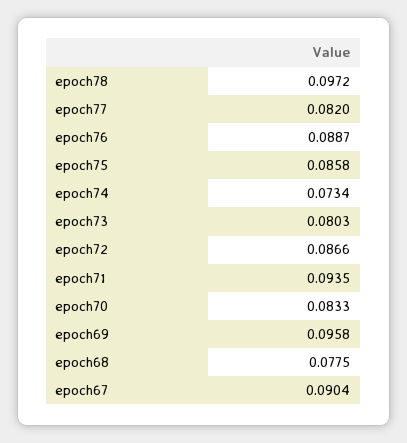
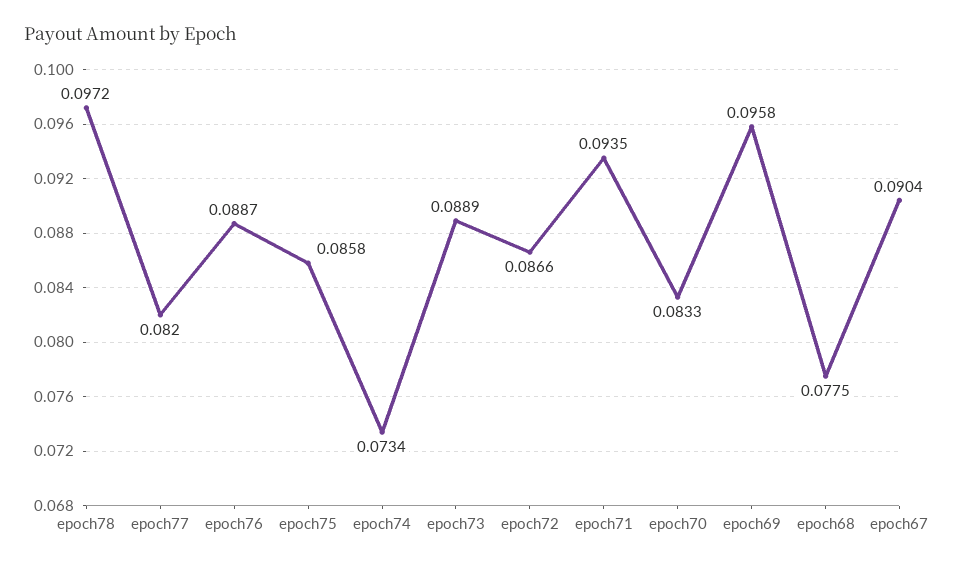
epoch73: 0.0803 -> 0.0889

